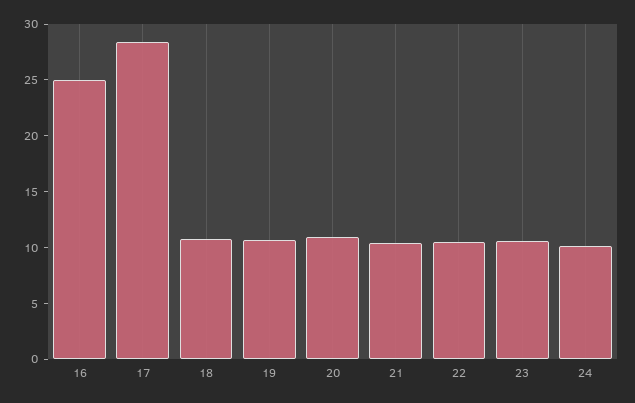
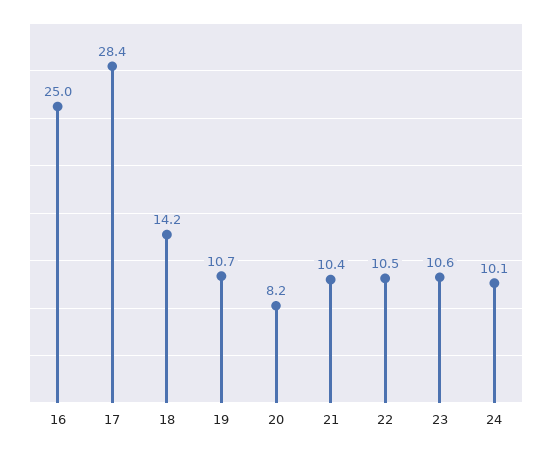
18: 11 -> 14.2
20: 11 -> 8.2

